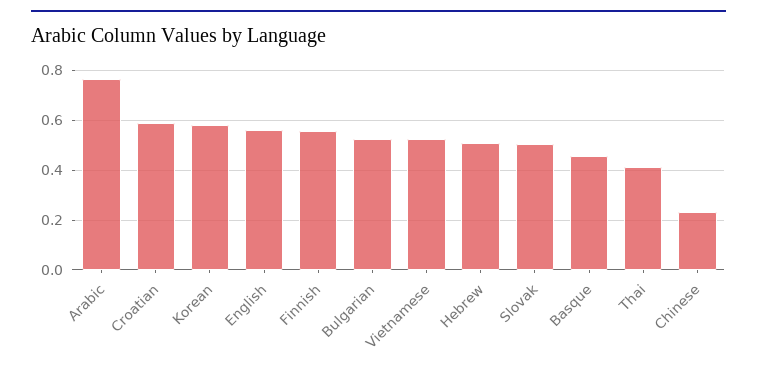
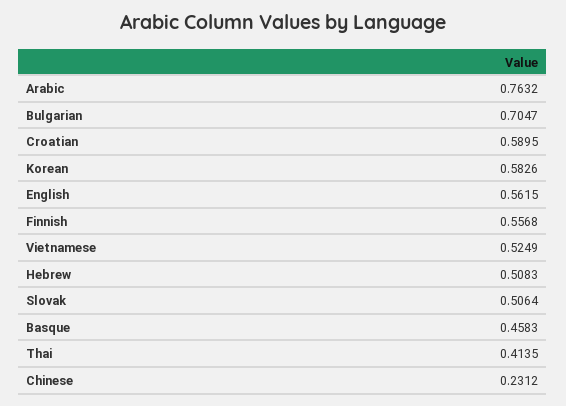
Bulgarian: 0.525 -> 0.7047

